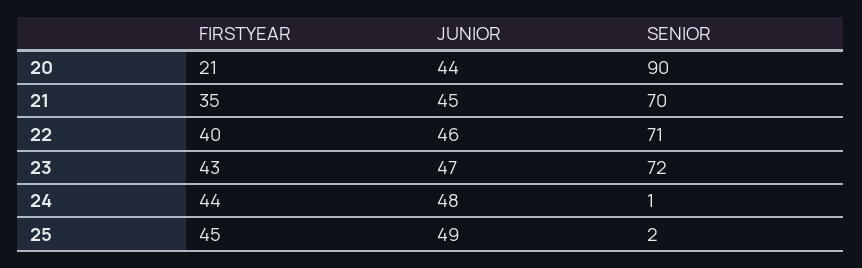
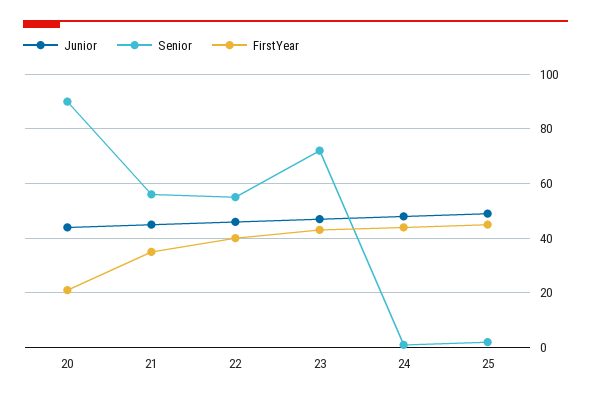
SENIOR, 21: 70 -> 55
SENIOR, 22: 71 -> 55

